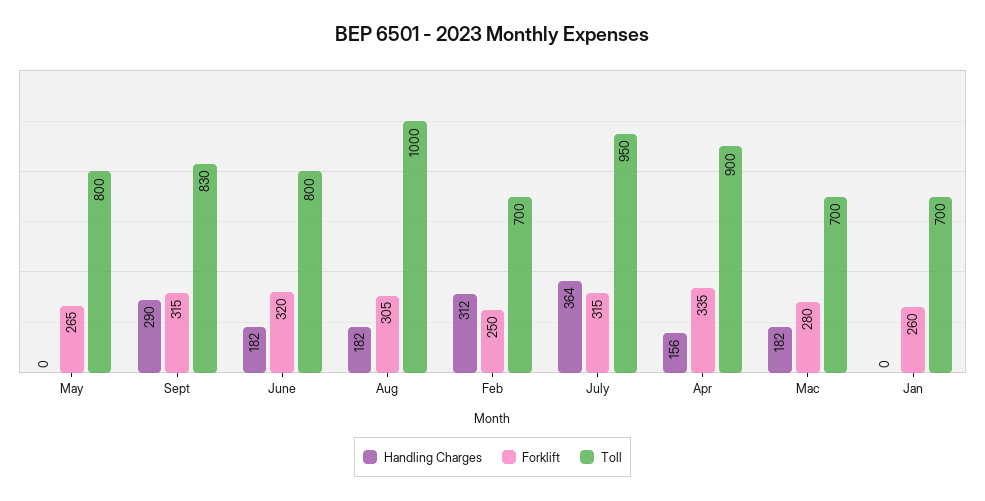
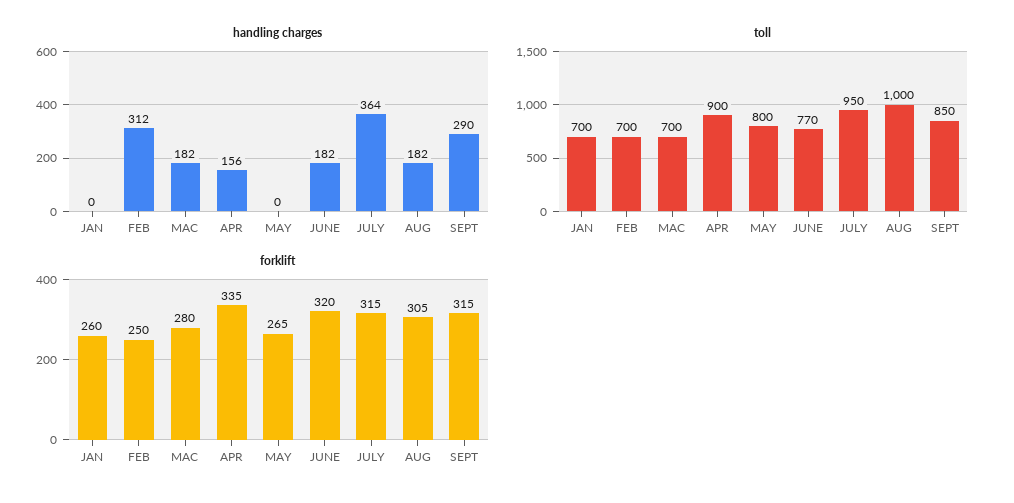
Toll, Sept: 830 -> 850
Toll, June: 800 -> 770

